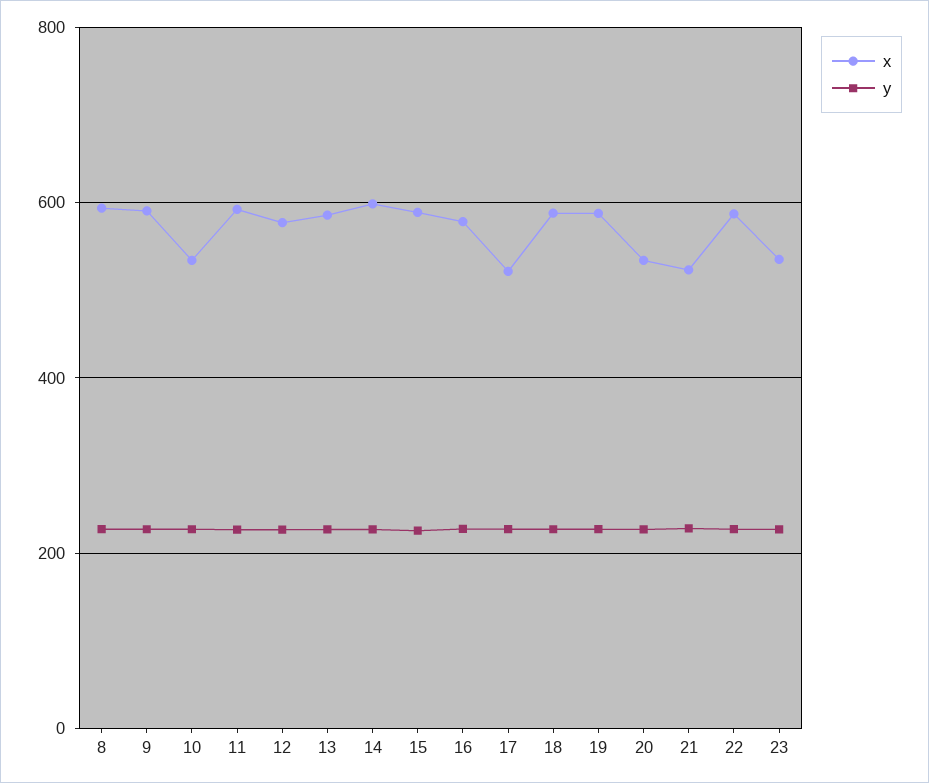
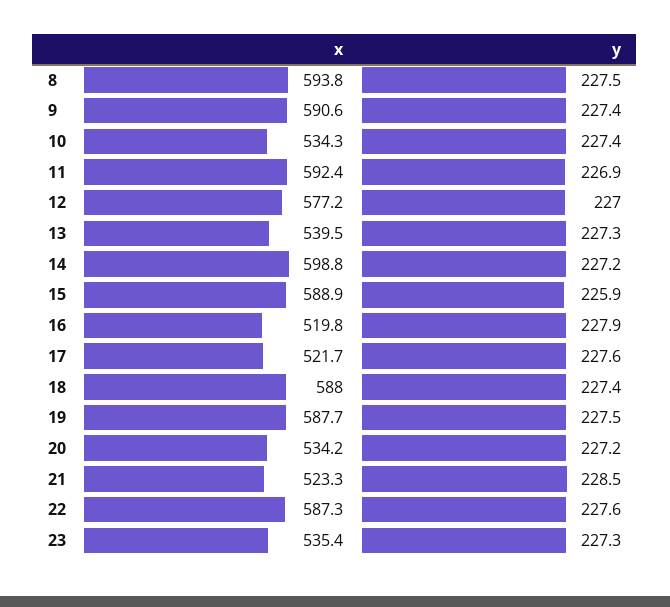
x, 13: 580 -> 539.5
x, 16: 580 -> 519.8

